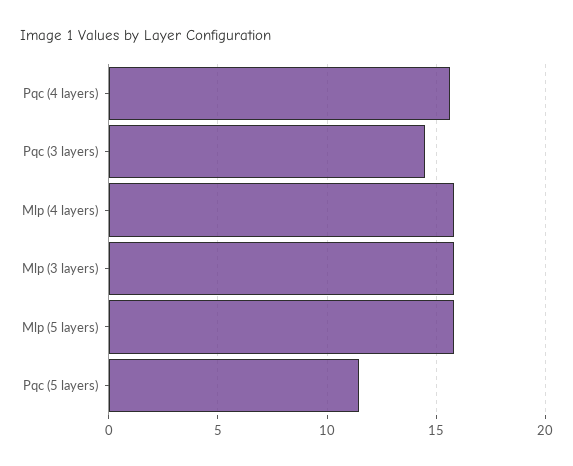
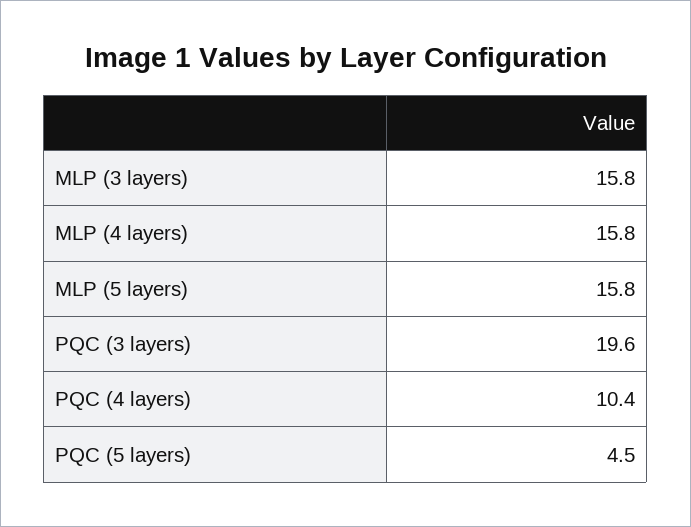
Pqc (4 layers): 15.5 -> 10.4
Pqc (3 layers): 14.5 -> 19.6
Pqc (5 layers): 11.5 -> 4.5

